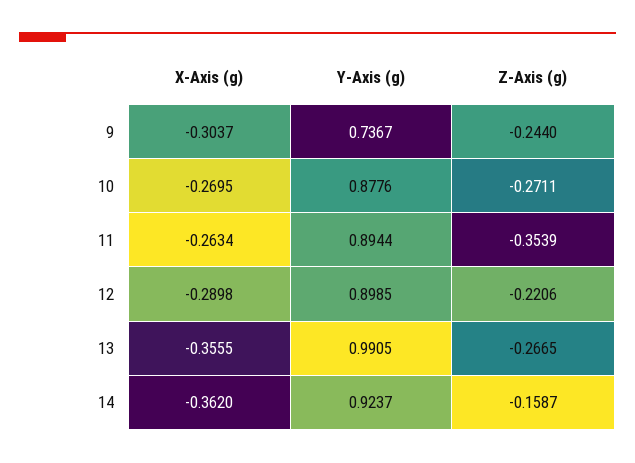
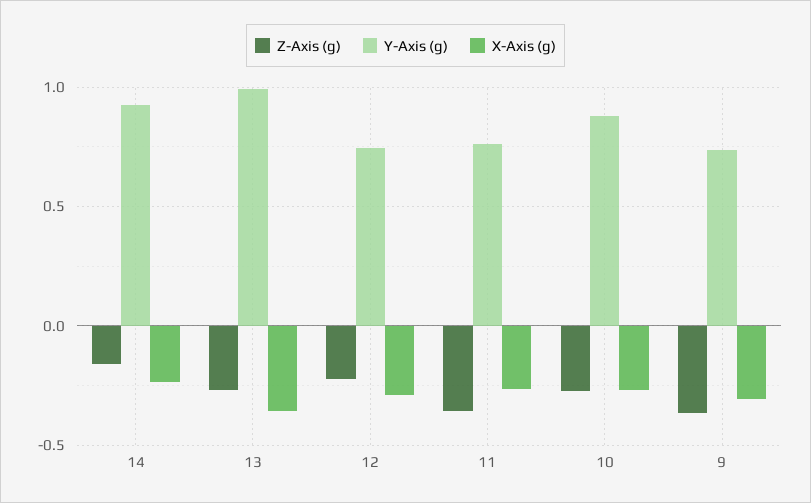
Z-Axis (g), 9: -0.244 -> -0.35
Y-Axis (g), 11: 0.8944 -> 0.75
Y-Axis (g), 12: 0.8985 -> 0.75
X-Axis (g), 14: -0.362 -> -0.25

